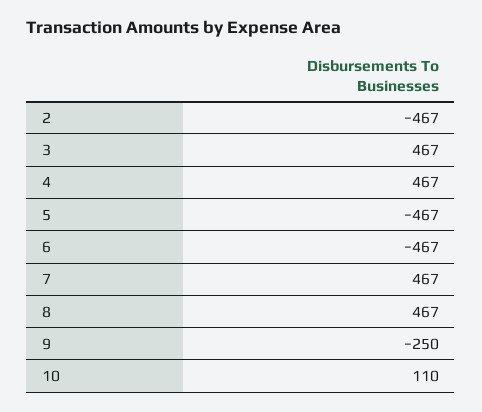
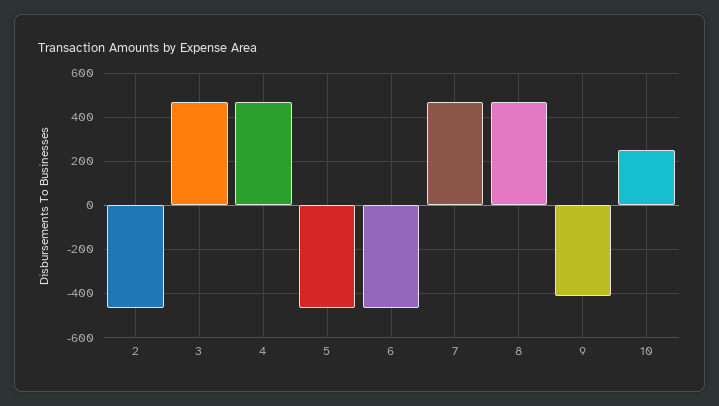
9: -250 -> -400
10: 110 -> 250

